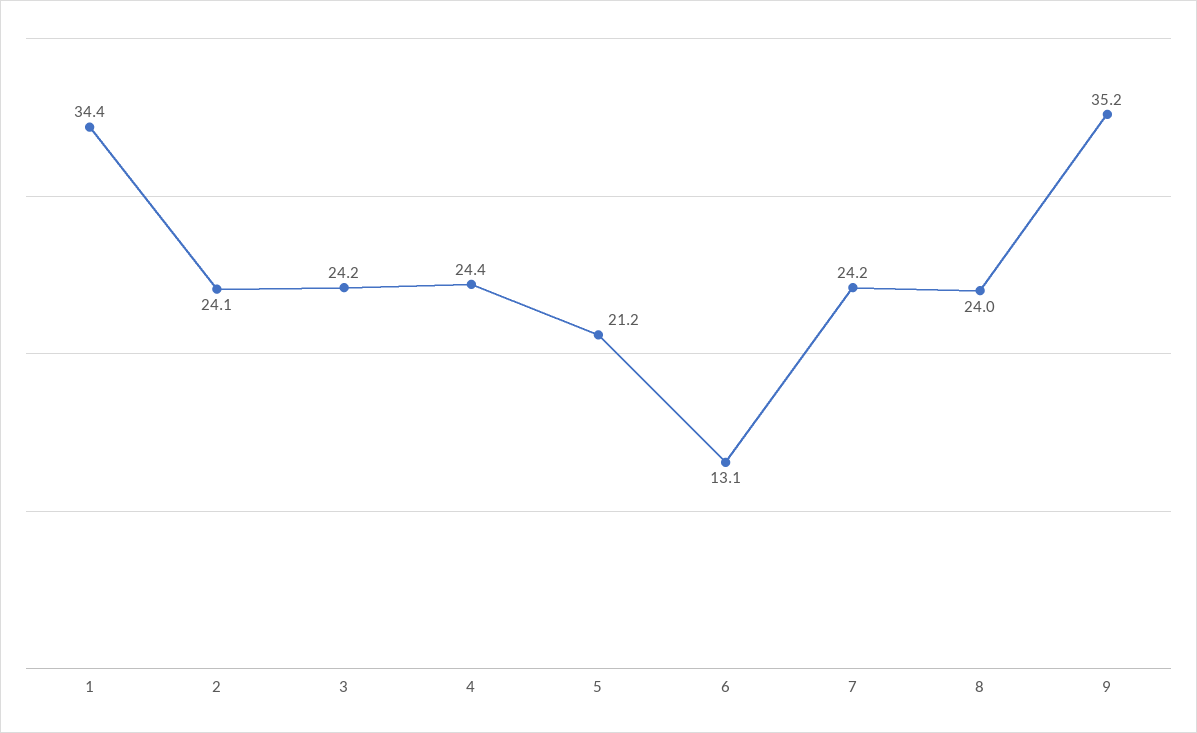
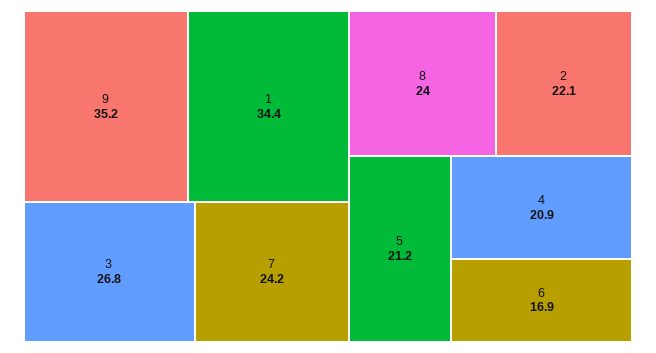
2: 24.1 -> 22.1
3: 24.2 -> 26.8
4: 24.4 -> 20.9
6: 13.1 -> 16.9

